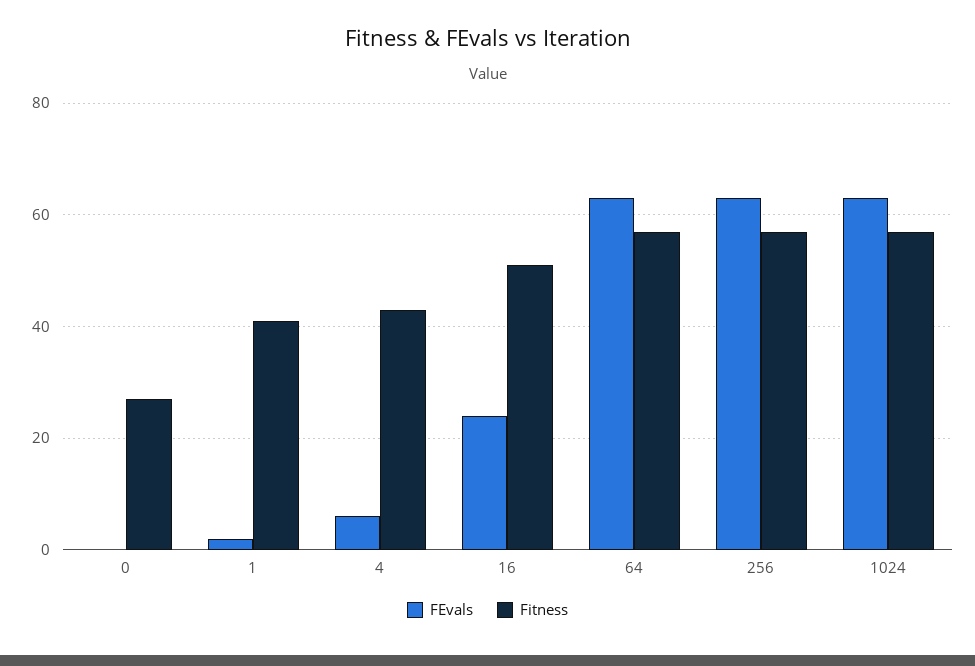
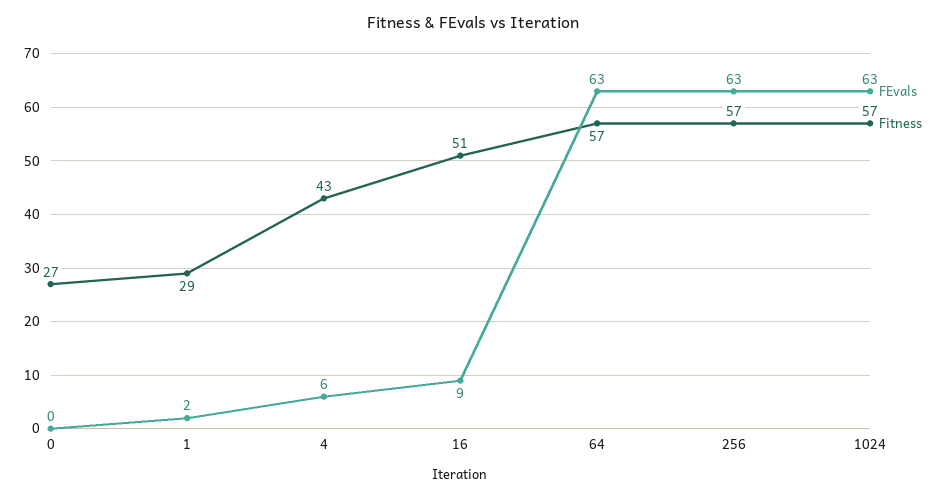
Fitness, 1: 40 -> 29
FEvals, 16: 25 -> 9

